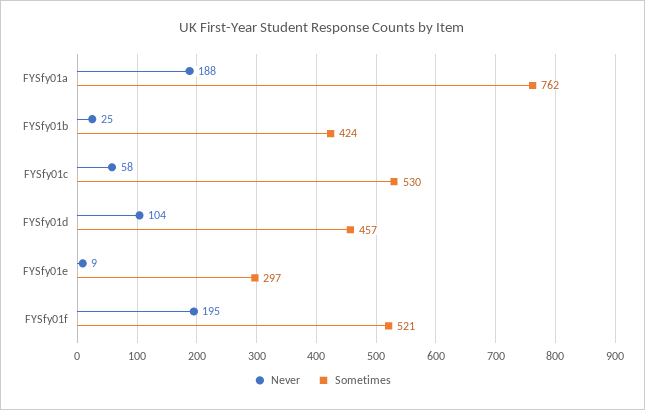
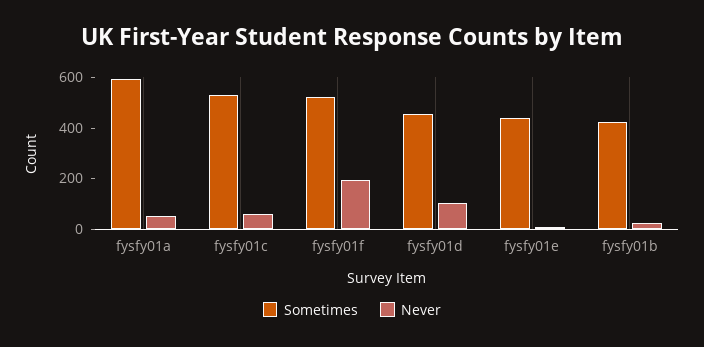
Never, FYSfy01a: 188 -> 50
Sometimes, FYSfy01a: 762 -> 600
Sometimes, FYSfy01e: 297 -> 450

